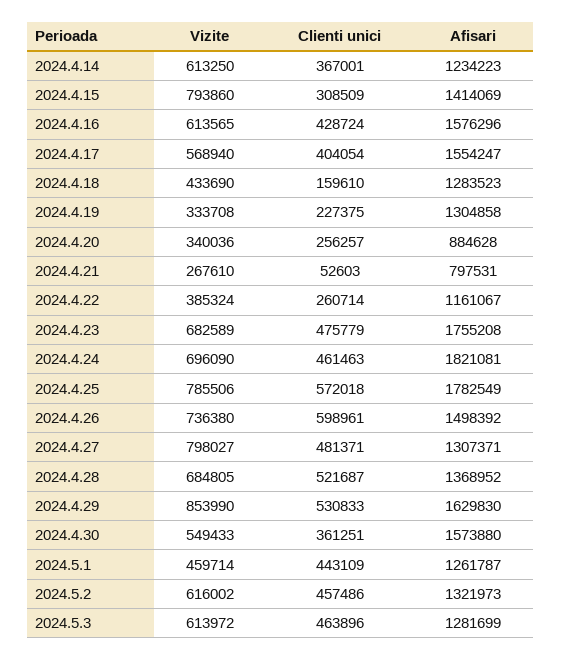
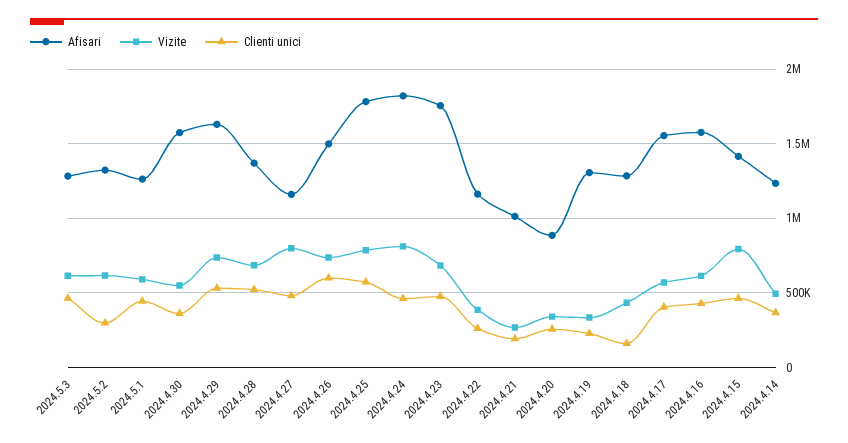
Vizite, 2024.4.14: 613250 -> 500000
Clienti unici, 2024.4.15: 308509 -> 450000
Clienti unici, 2024.4.21: 52603 -> 200000
Afisari, 2024.4.21: 797531 -> 1000000
Vizite, 2024.4.24: 696090 -> 800000
Afisari, 2024.4.27: 1307371 -> 1150000
Vizite, 2024.4.29: 853990 -> 750000
Vizite, 2024.5.1: 459714 -> 600000
Clienti unici, 2024.5.2: 457486 -> 300000

